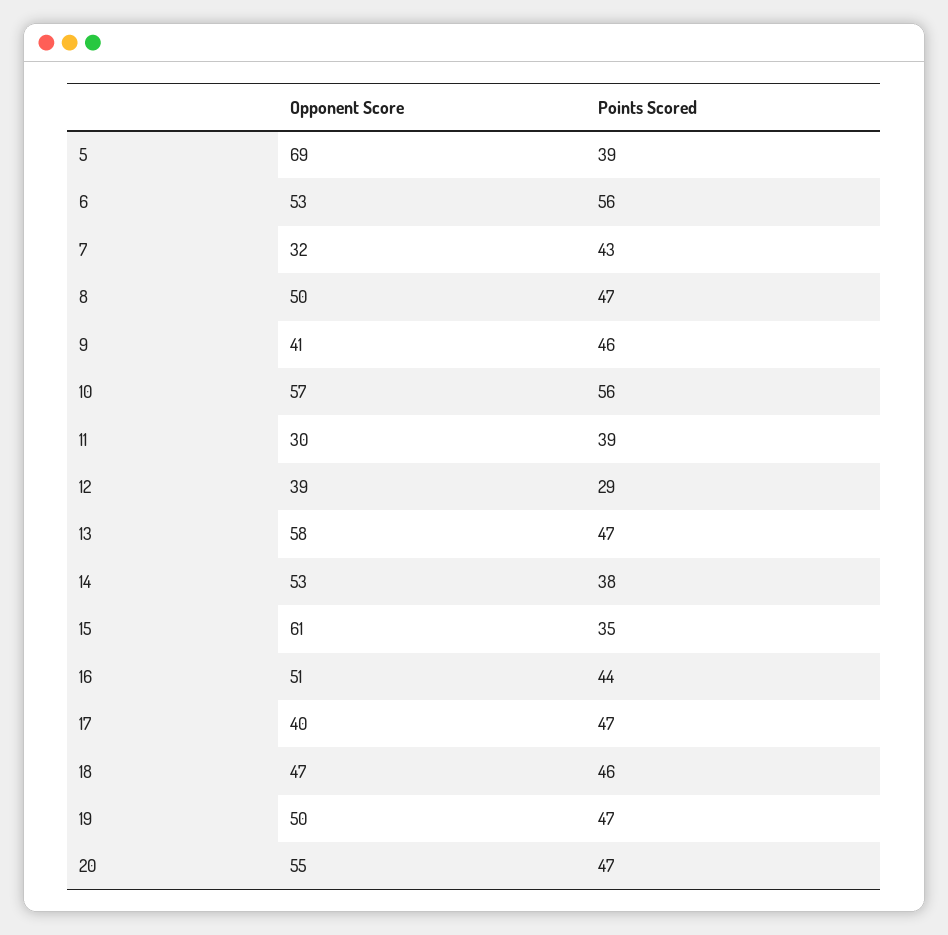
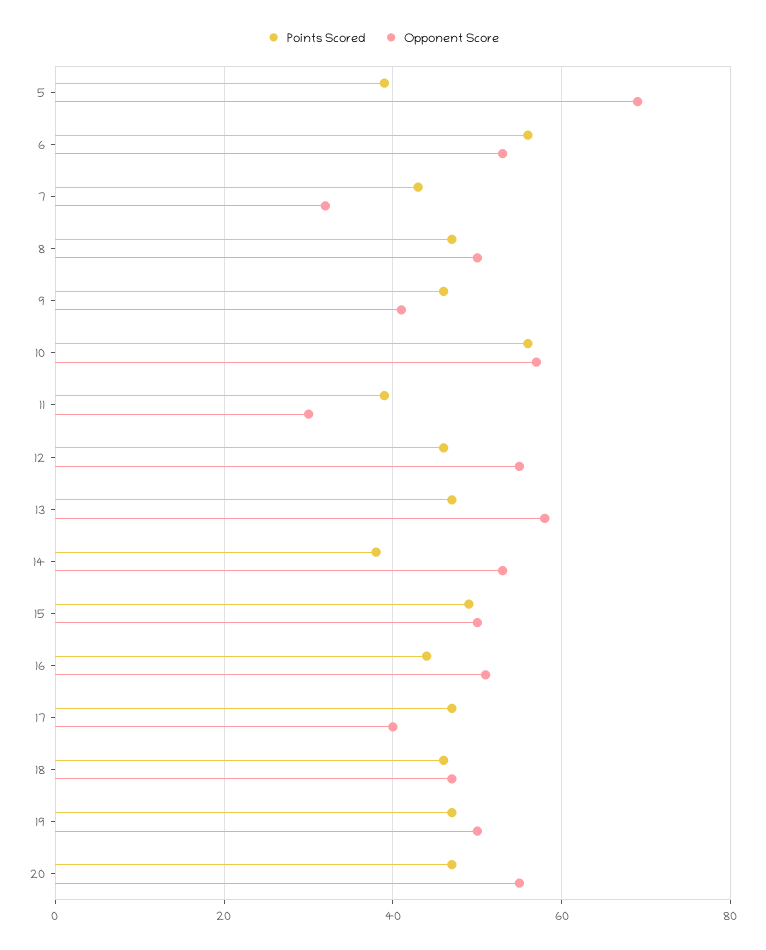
Opponent Score, 12: 39 -> 55
Points Scored, 12: 29 -> 45
Opponent Score, 15: 61 -> 50
Points Scored, 15: 35 -> 50

